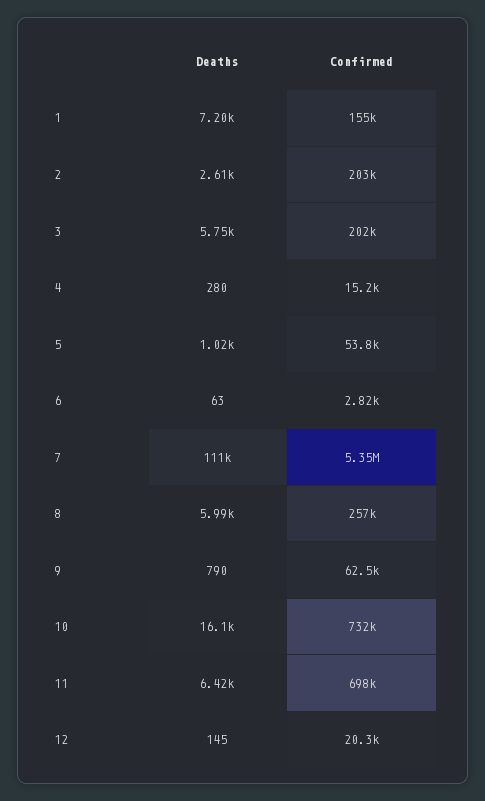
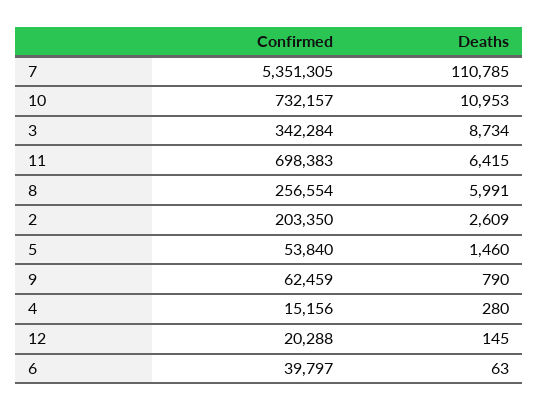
Deaths, 1: 7200 -> none
Confirmed, 1: 155000 -> none
Deaths, 3: 5750 -> 8734
Confirmed, 3: 202000 -> 342284
Deaths, 5: 1020 -> 1460
Confirmed, 6: 2820 -> 39797
Deaths, 10: 16100 -> 10953

